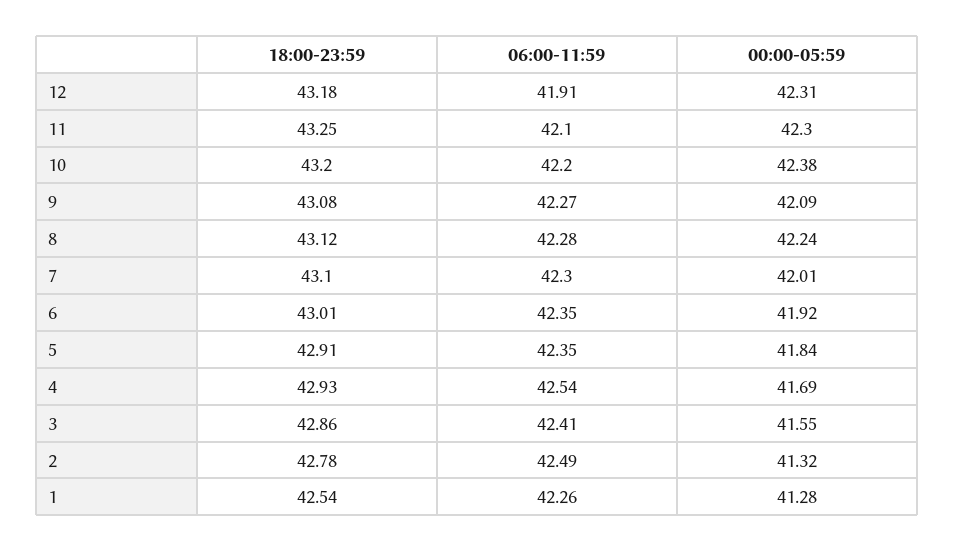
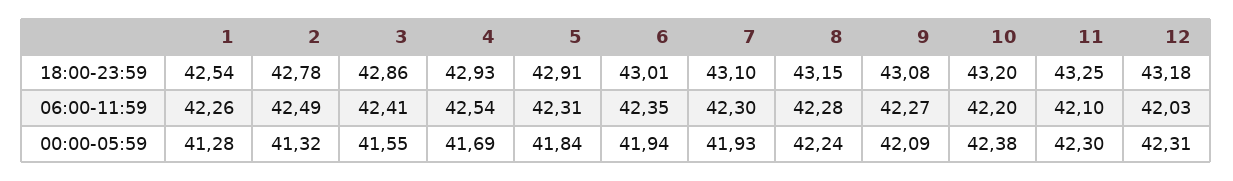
06:00-11:59, 12: 41.91 -> 42.03
18:00-23:59, 8: 43.12 -> 43.15
00:00-05:59, 7: 42.01 -> 41.93
00:00-05:59, 6: 41.92 -> 41.94
06:00-11:59, 5: 42.35 -> 42.31

